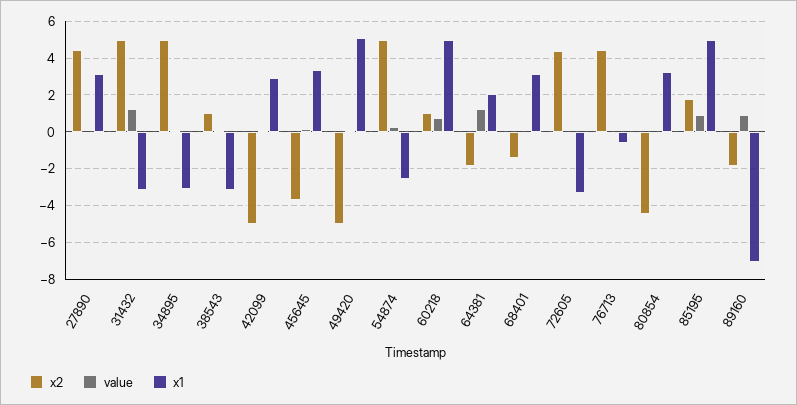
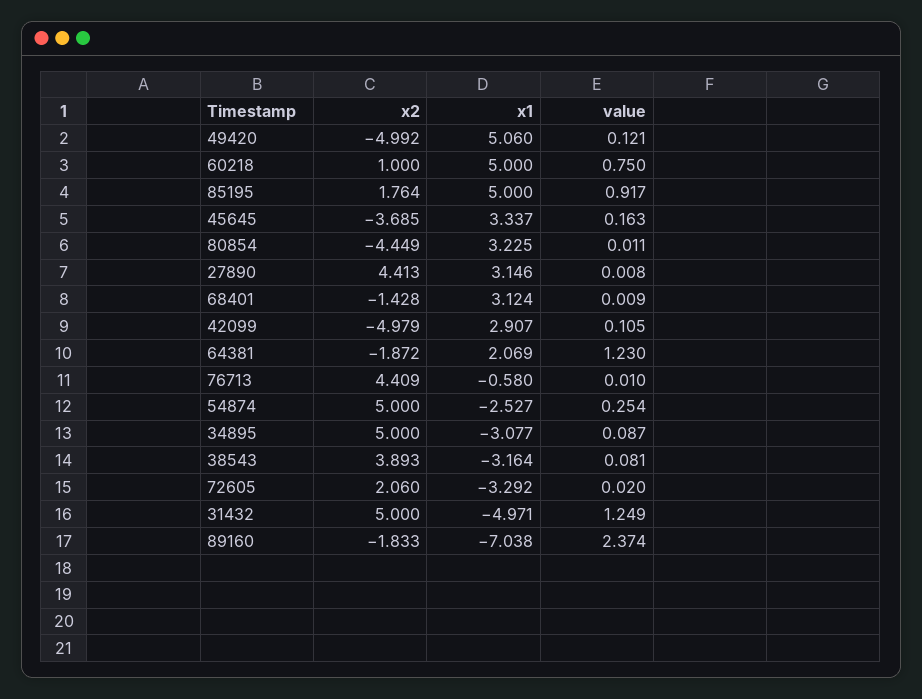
x1, 31432: -3 -> -4.971
x2, 38543: 1 -> 3.893
x2, 72605: 4.5 -> 2.06
value, 89160: 1 -> 2.374

